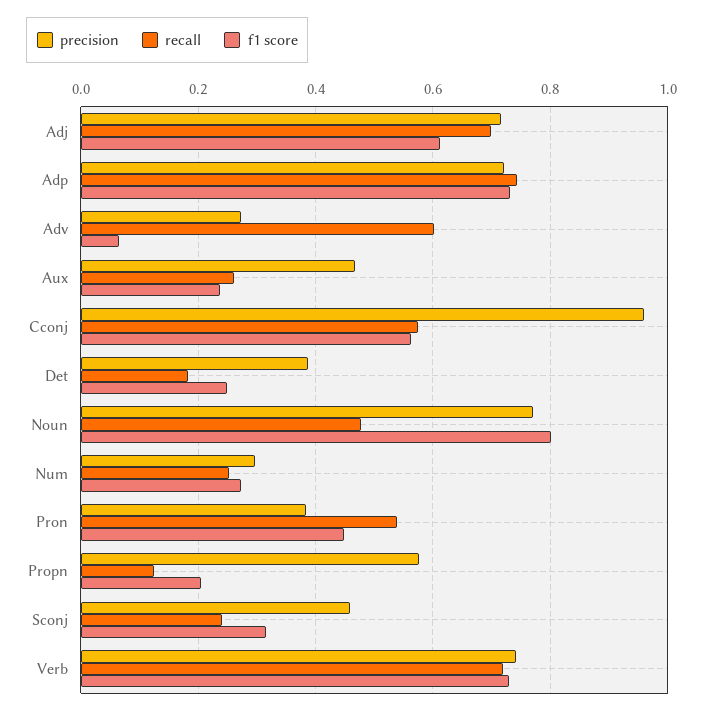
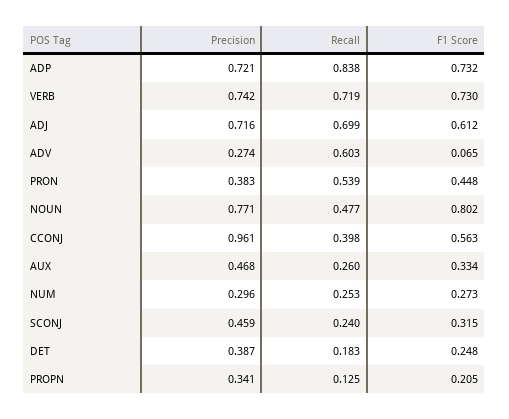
recall, Adp: 0.74 -> 0.838
f1 score, Aux: 0.24 -> 0.334
recall, Cconj: 0.58 -> 0.398
precision, Propn: 0.58 -> 0.341

